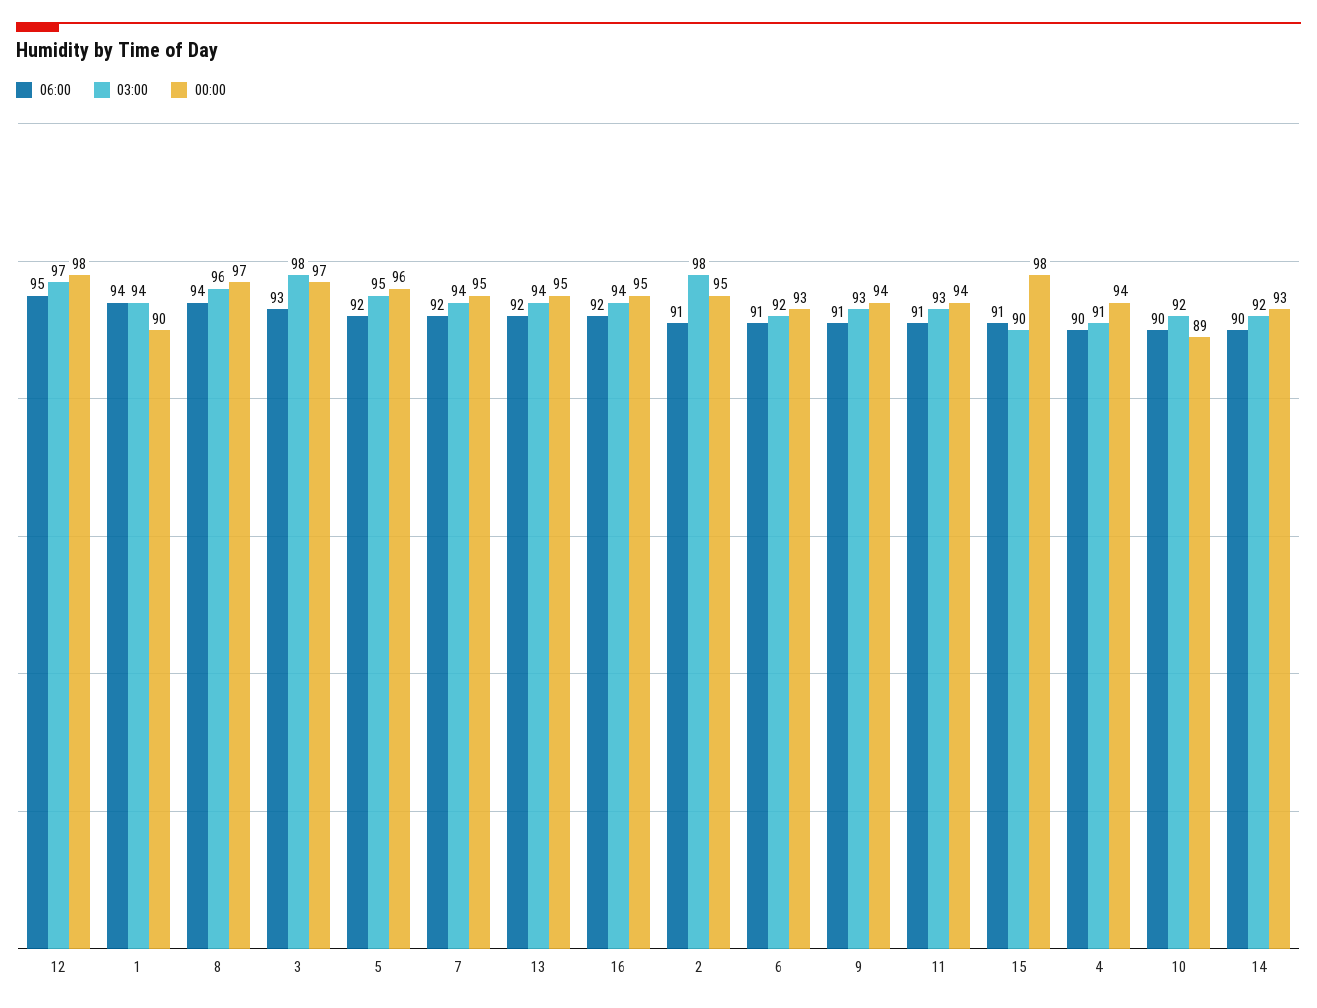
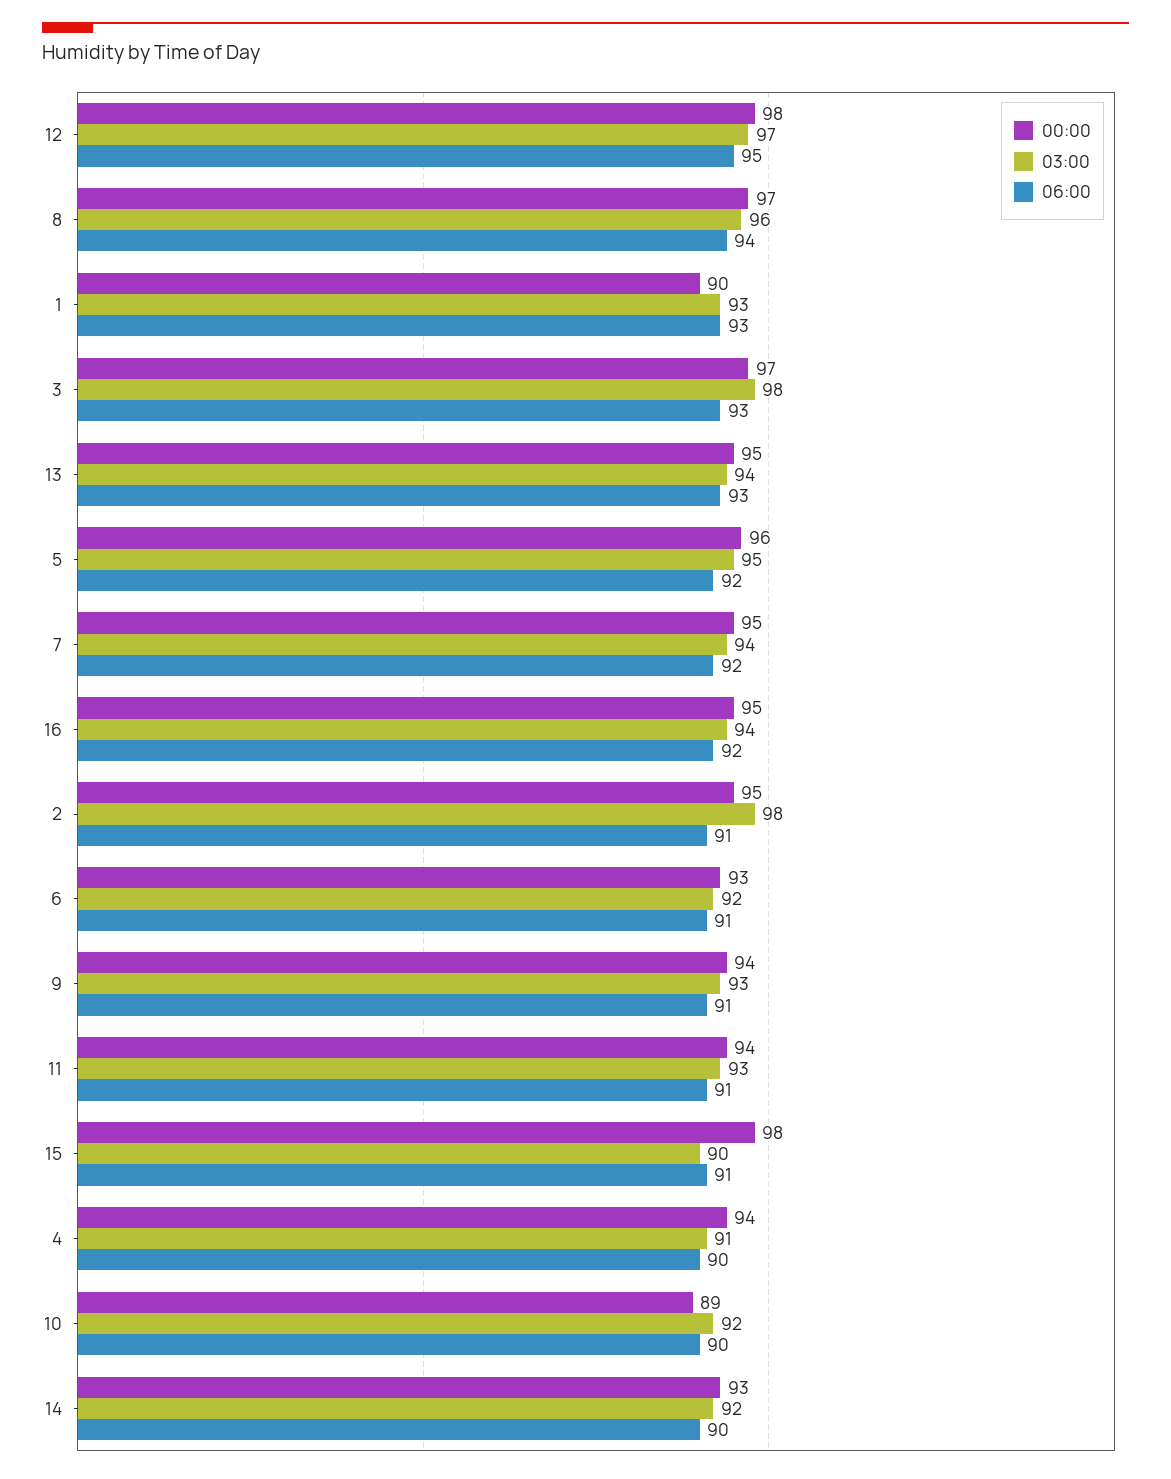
06:00, 1: 94 -> 93
03:00, 1: 94 -> 93
06:00, 13: 92 -> 93

